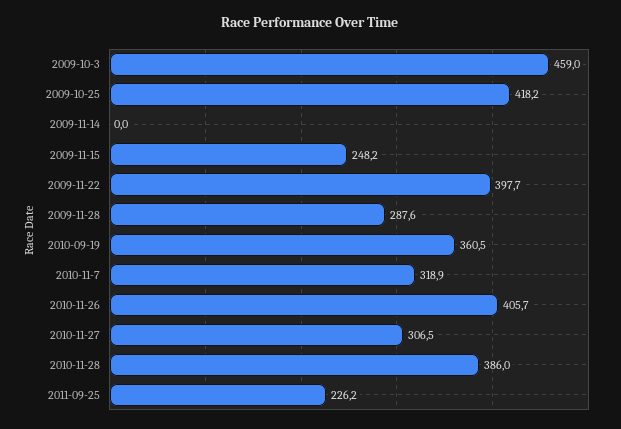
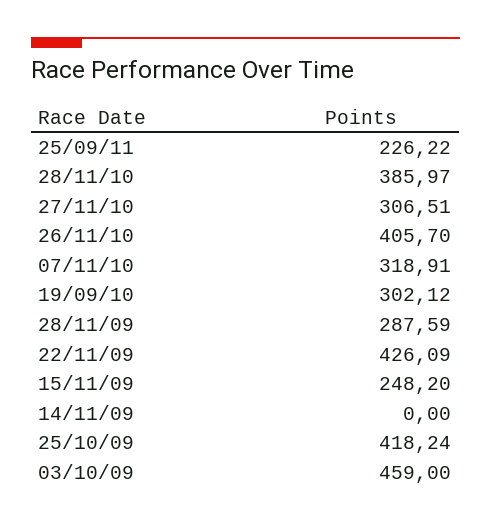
2009-11-22: 397.7 -> 426.09
2010-09-19: 360.5 -> 302.12

